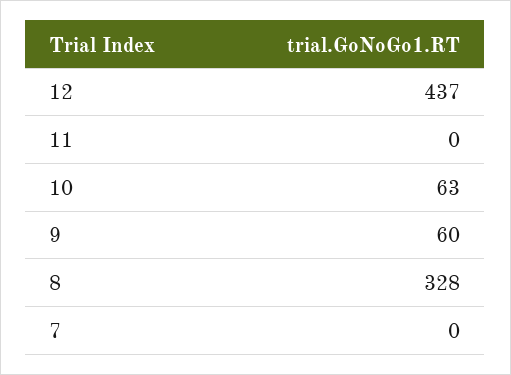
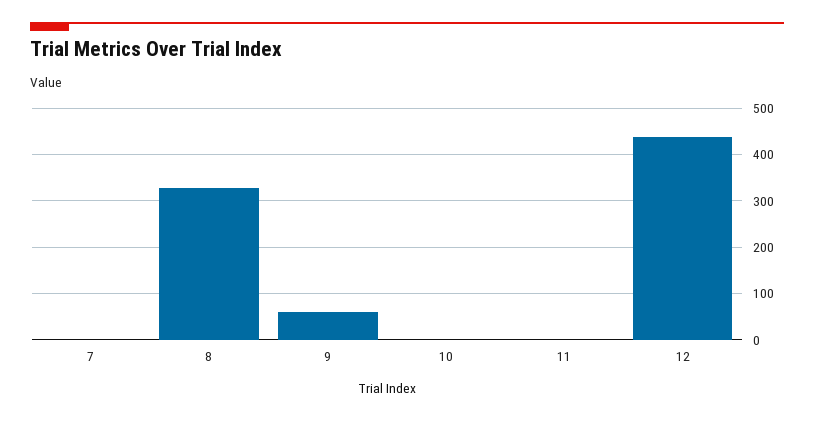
10: 63 -> 0

